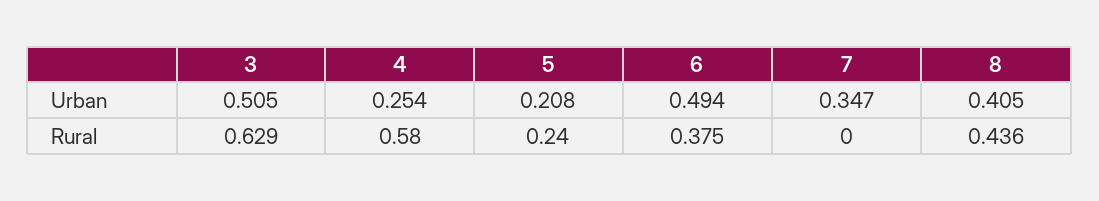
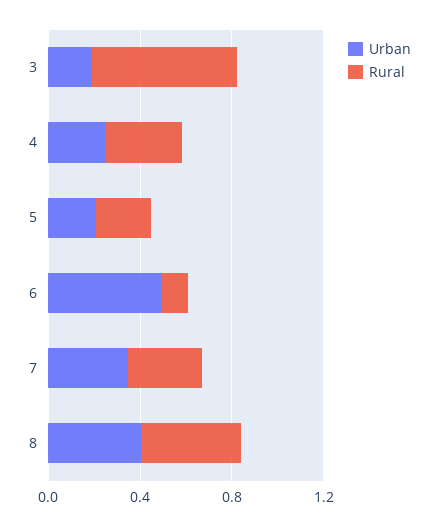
Urban, 3: 0.505 -> 0.2
Rural, 4: 0.58 -> 0.3
Rural, 6: 0.375 -> 0.1
Rural, 7: 0 -> 0.3

